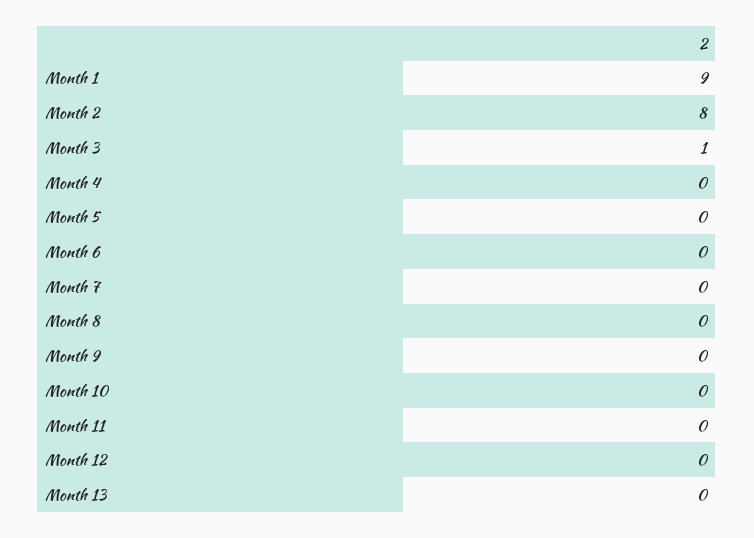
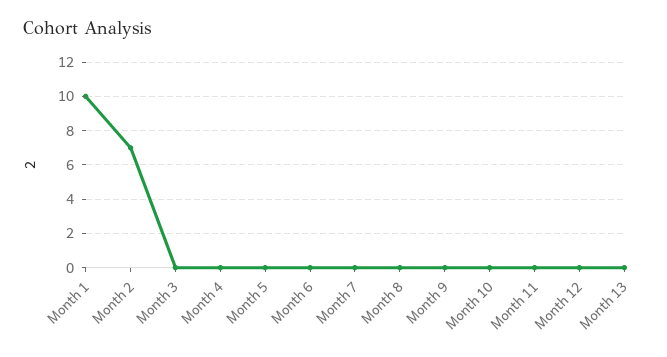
Month 1: 9 -> 10
Month 2: 8 -> 7
Month 3: 1 -> 0

